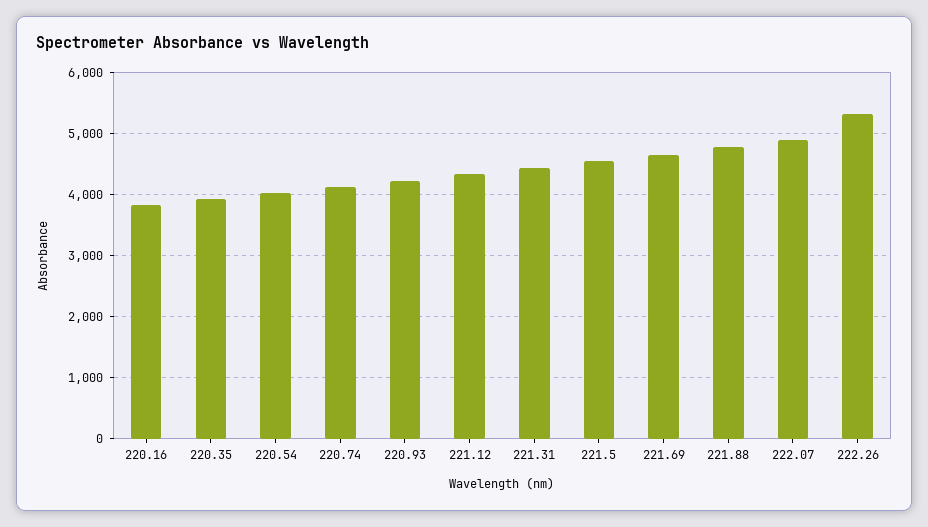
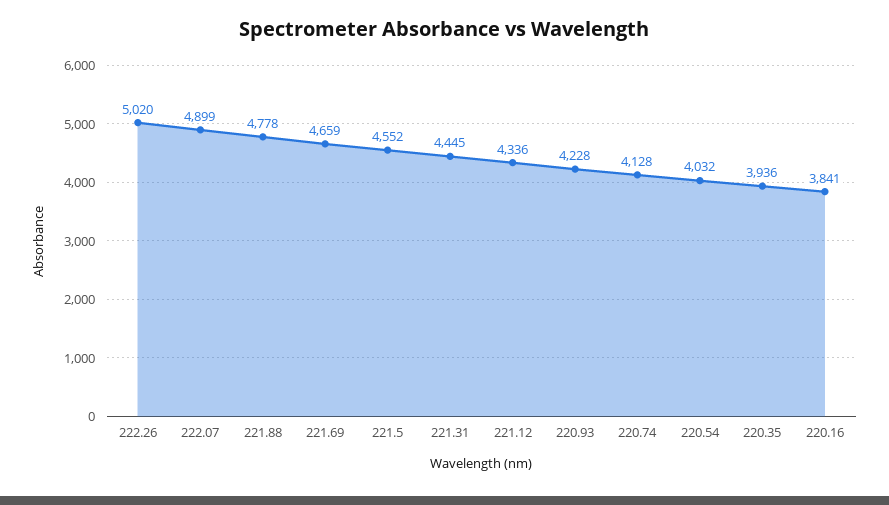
222.26: 5300 -> 5020

